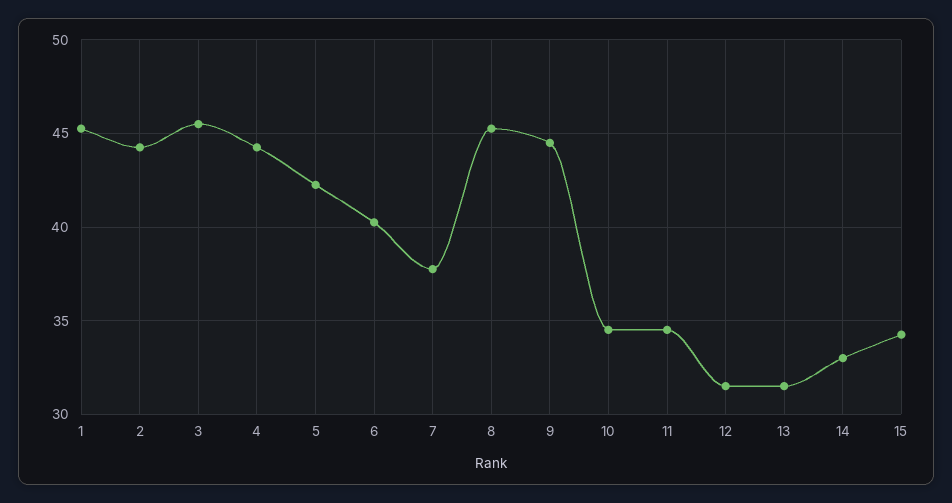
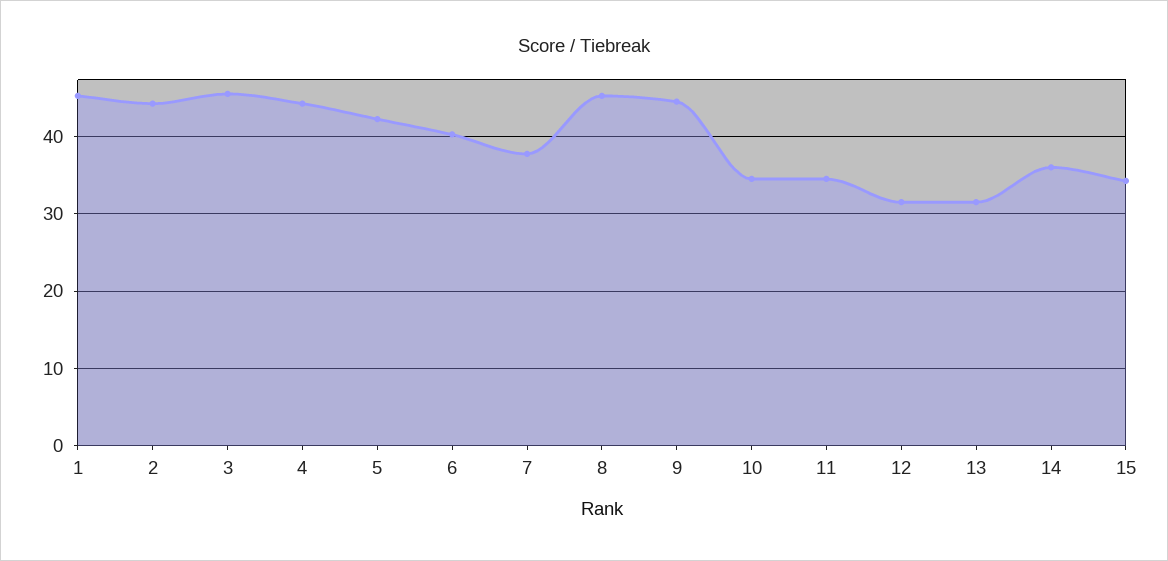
14: 33 -> 36

